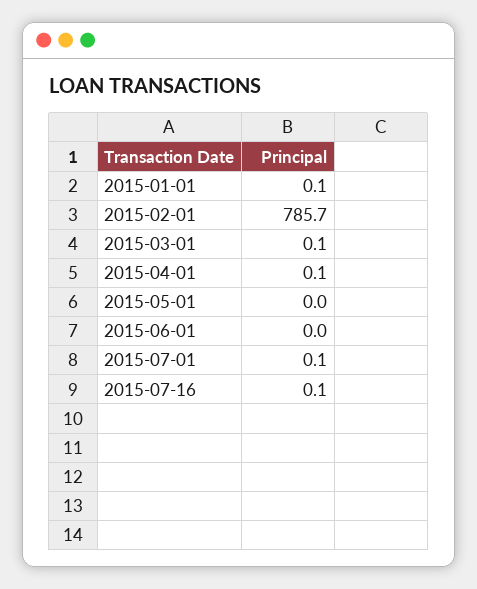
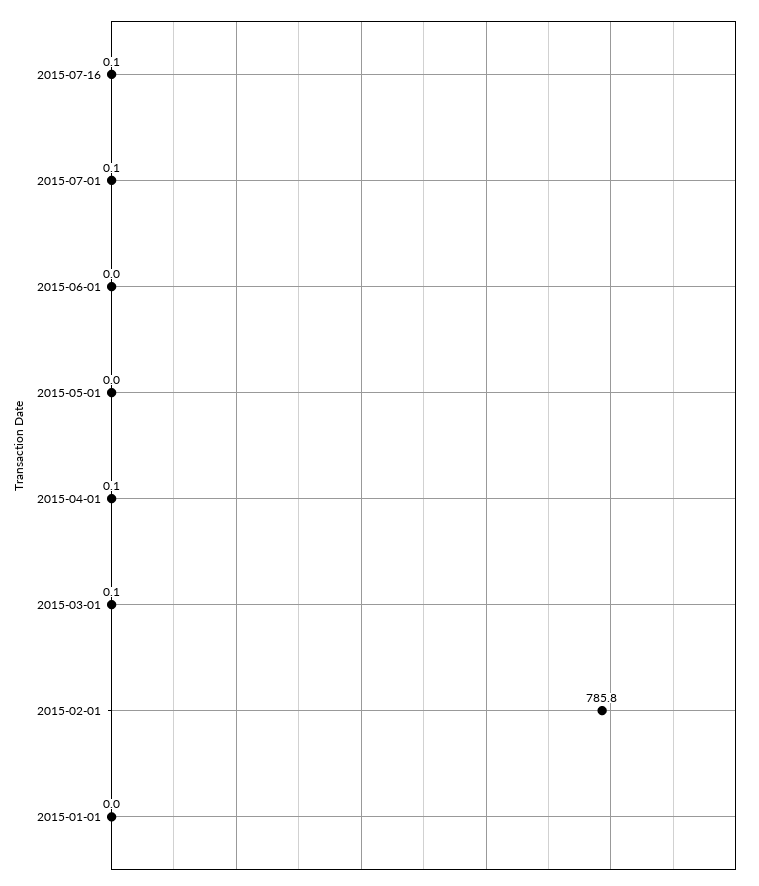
2015-01-01: 0.1 -> 0
2015-02-01: 785.7 -> 785.8

